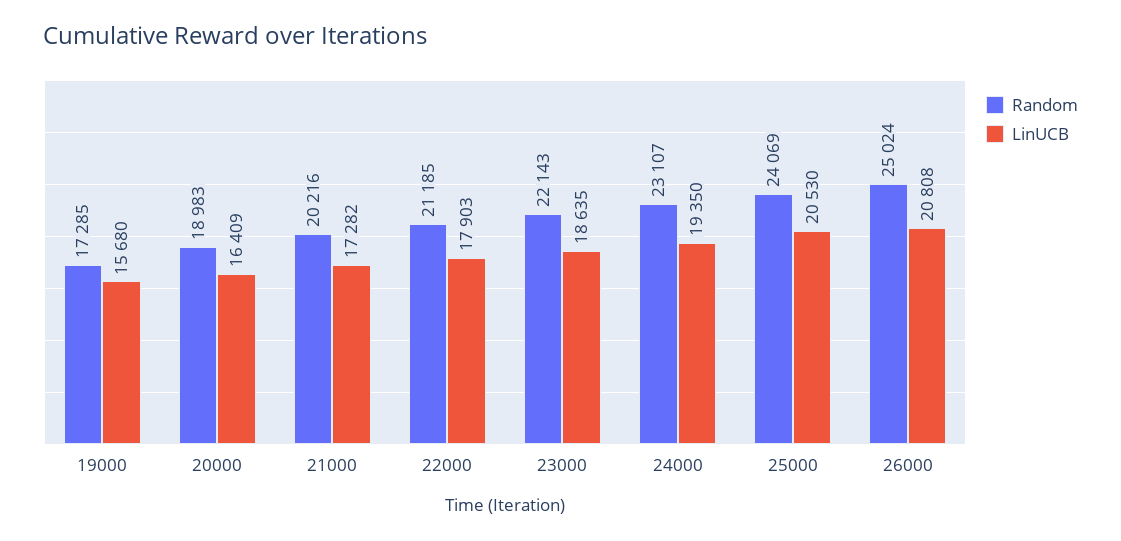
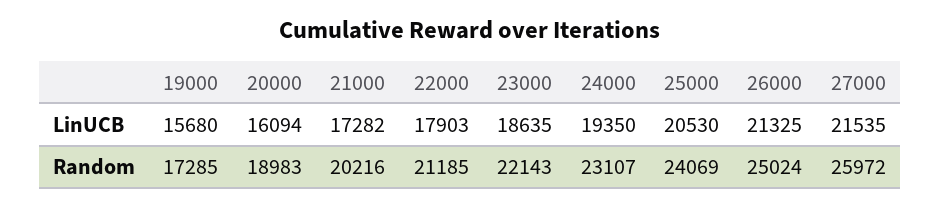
LinUCB, 20000: 16409 -> 16094
LinUCB, 26000: 20808 -> 21325
LinUCB, 27000: none -> 21535
Random, 27000: none -> 25972

